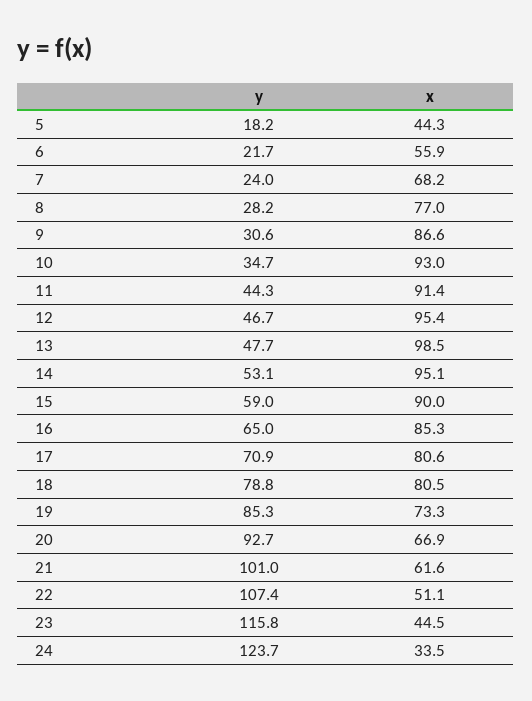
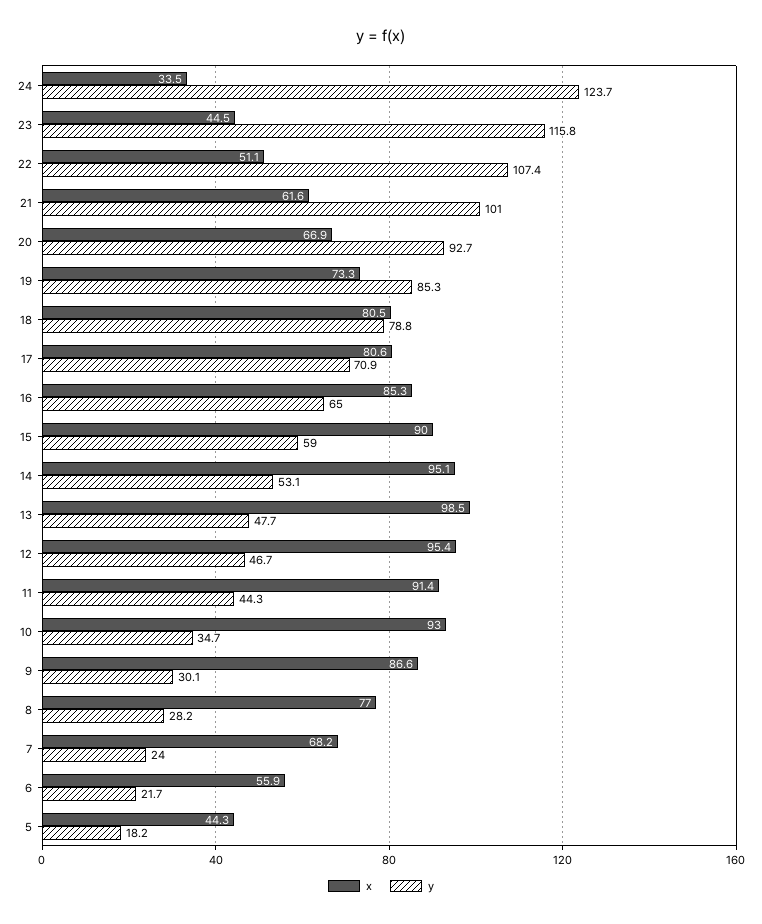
y, 9: 30.6 -> 30.1

